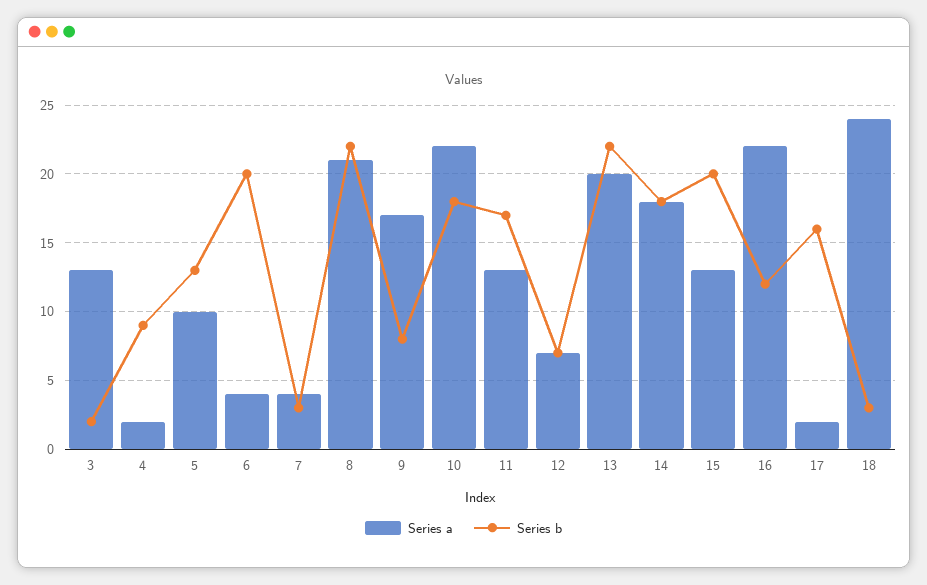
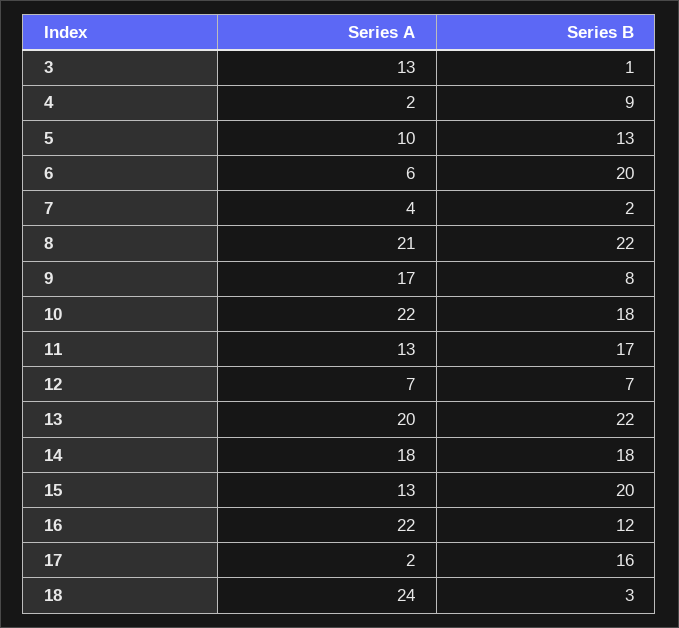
Series b, 3: 2 -> 1
Series a, 6: 4 -> 6
Series b, 7: 3 -> 2

